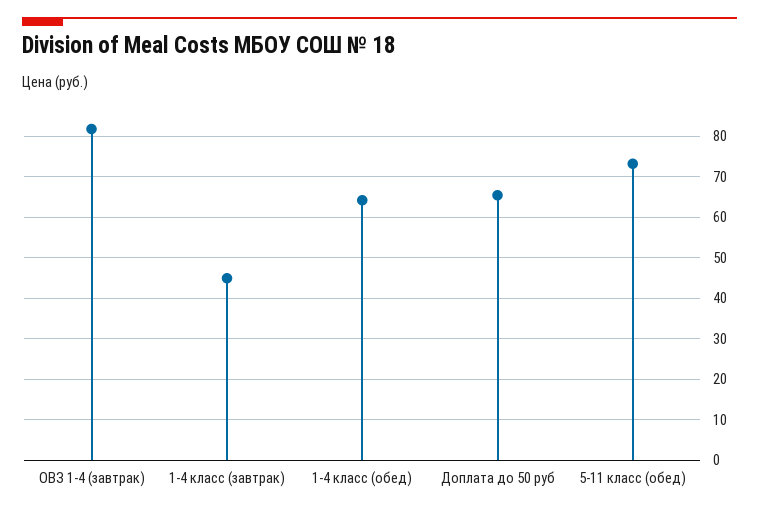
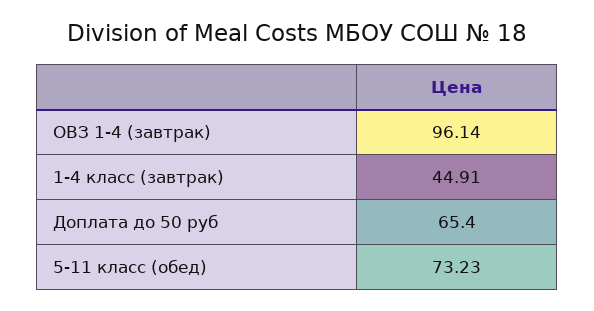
ОВЗ 1-4 (завтрак): 82 -> 96.14
1-4 класс (обед): 64 -> none

